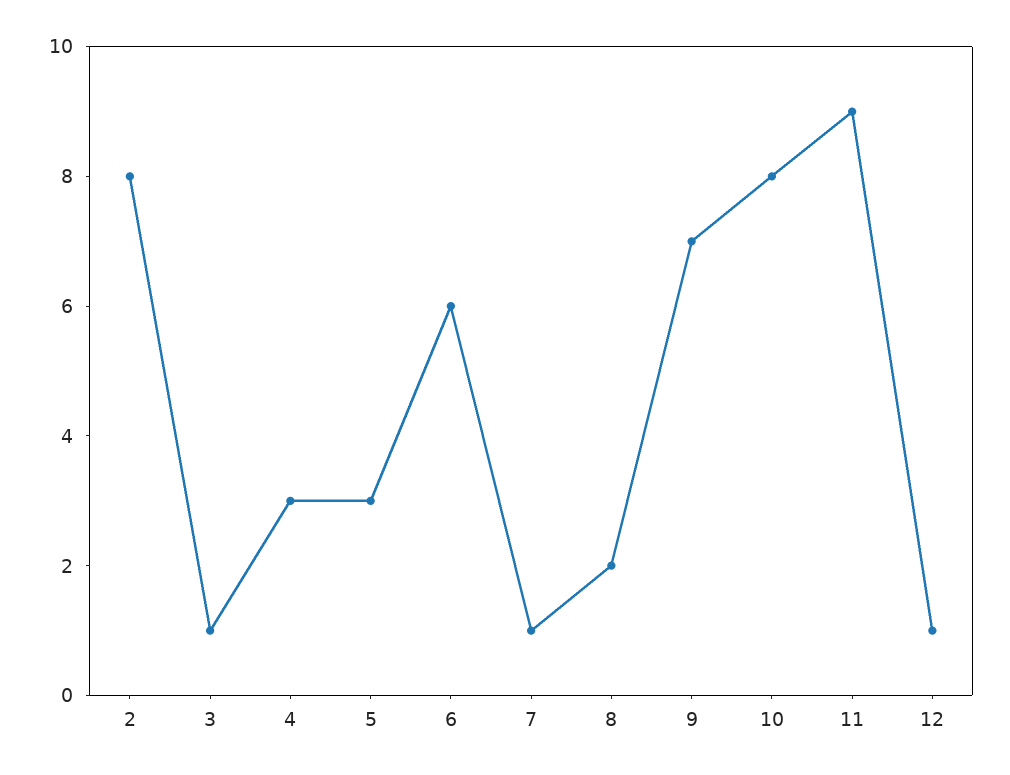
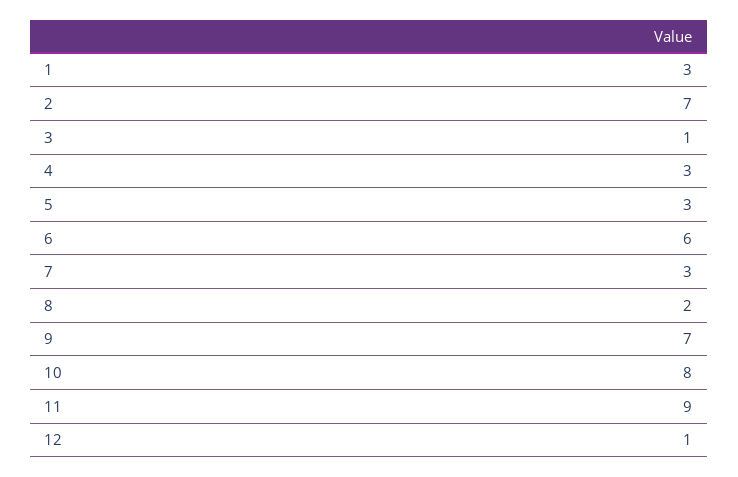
2: 8 -> 7
7: 1 -> 3
1: none -> 3

